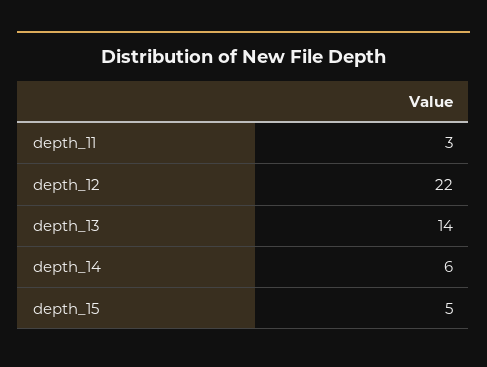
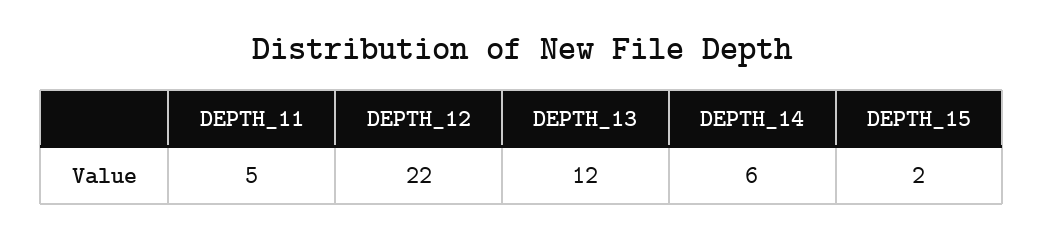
depth_11: 3 -> 5
depth_13: 14 -> 12
depth_15: 5 -> 2

